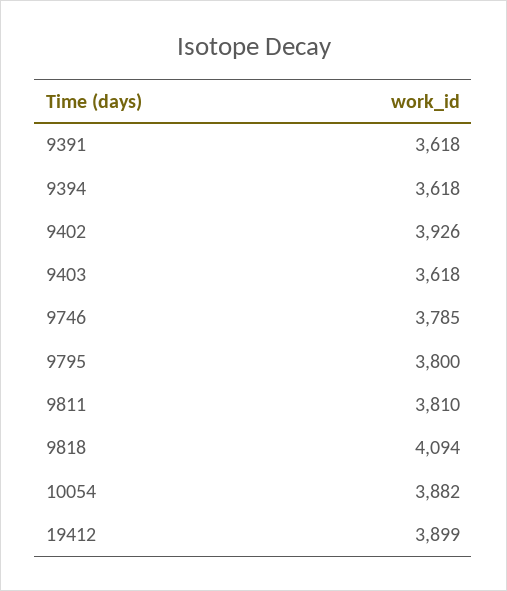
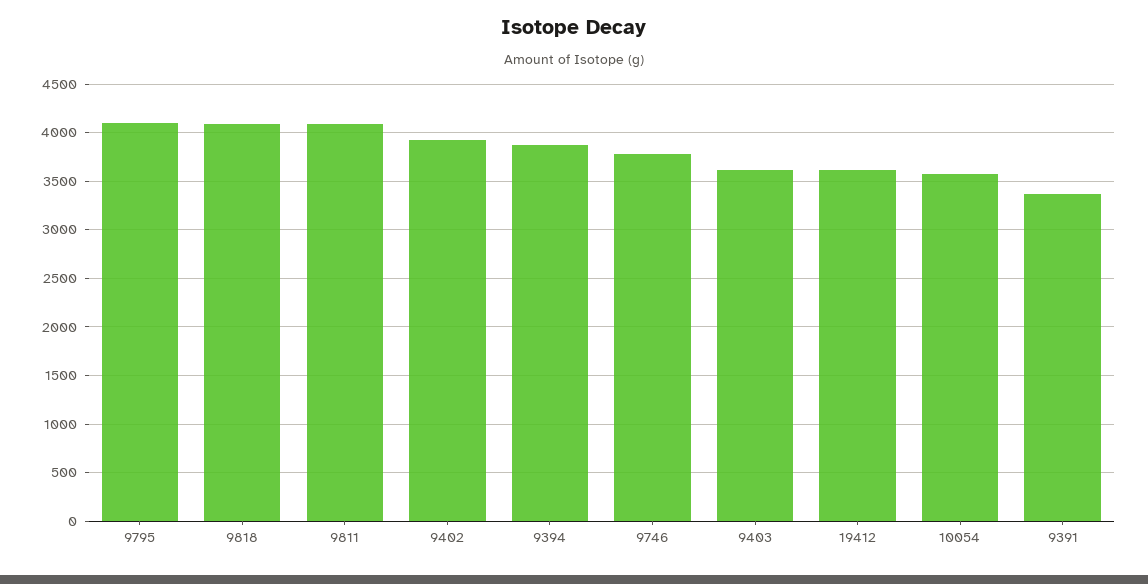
9391: 3618 -> 3400
9394: 3618 -> 3900
9795: 3800 -> 4100
9811: 3810 -> 4100
10054: 3882 -> 3600
19412: 3899 -> 3600

